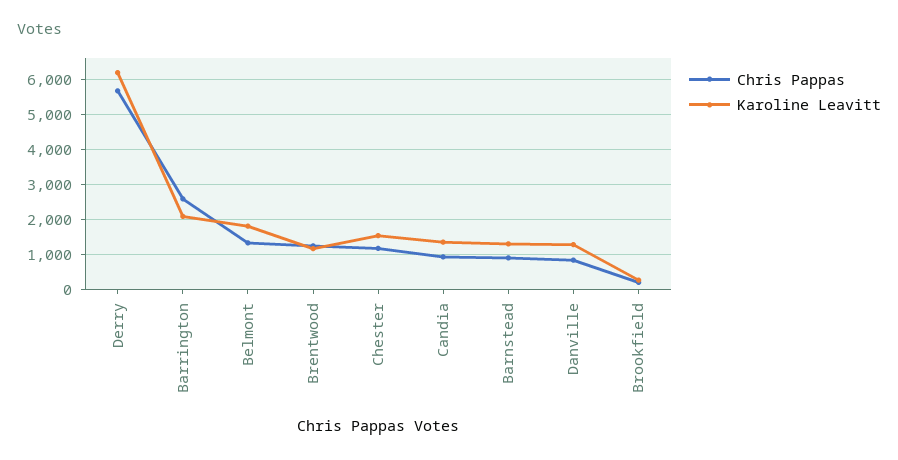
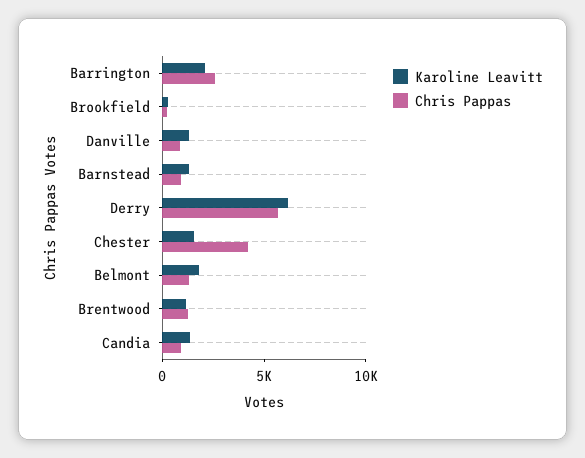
Chris Pappas, Chester: 1200 -> 4000

